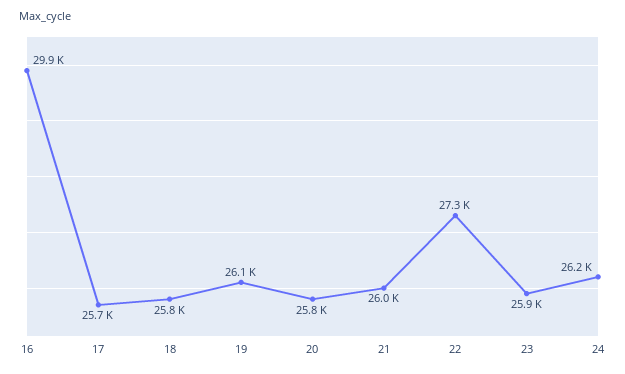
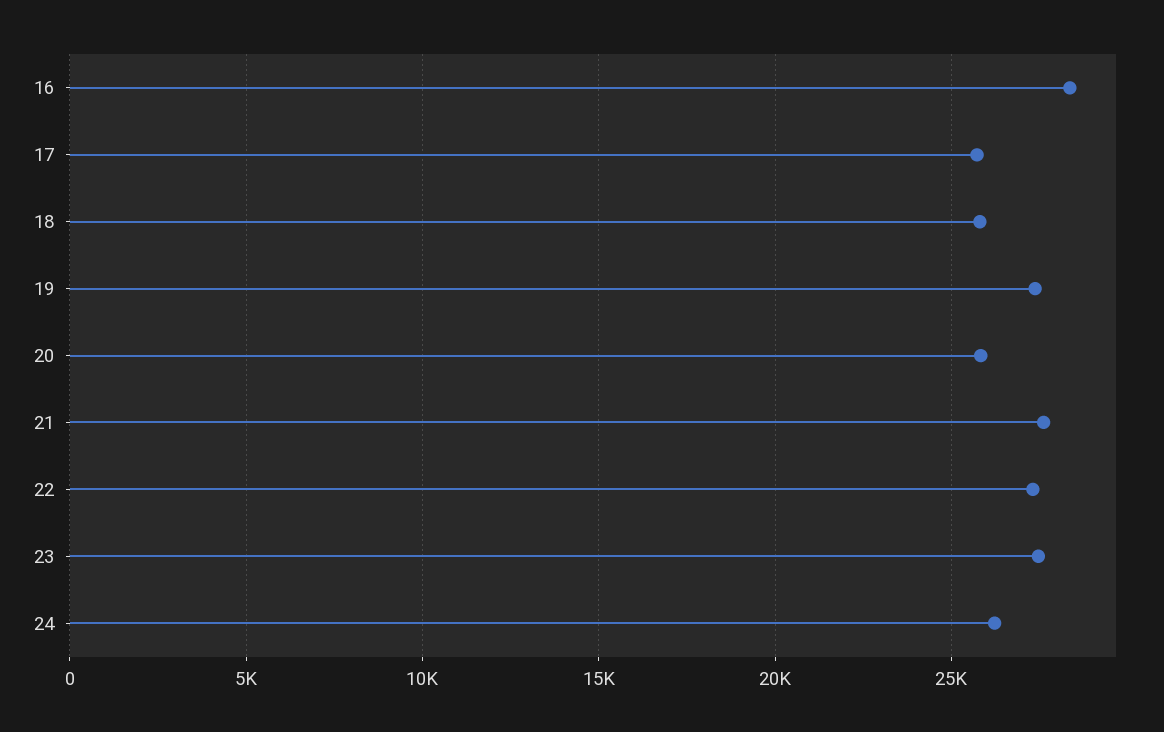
16: 29900 -> 28500
19: 26100 -> 27500
21: 26000 -> 27500
23: 25900 -> 27500

